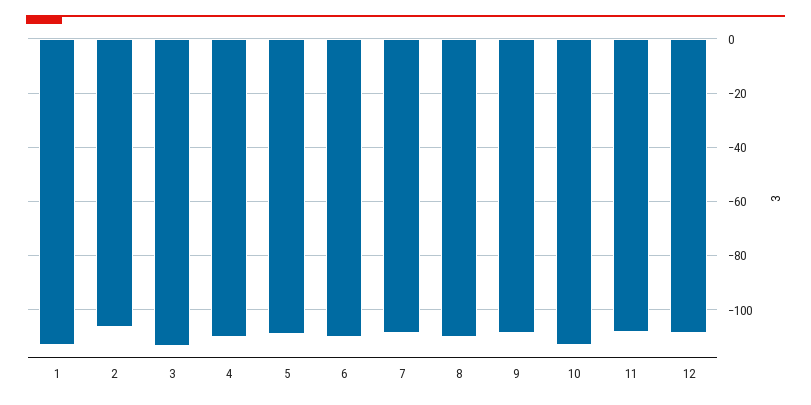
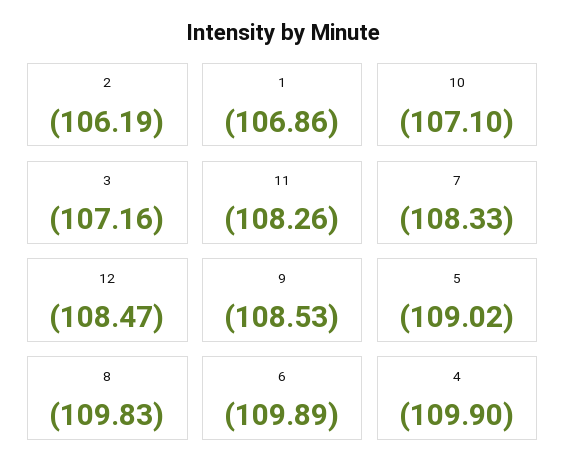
1: -112.5 -> -106.86
3: -112.5 -> -107.16
10: -112.5 -> -107.1

